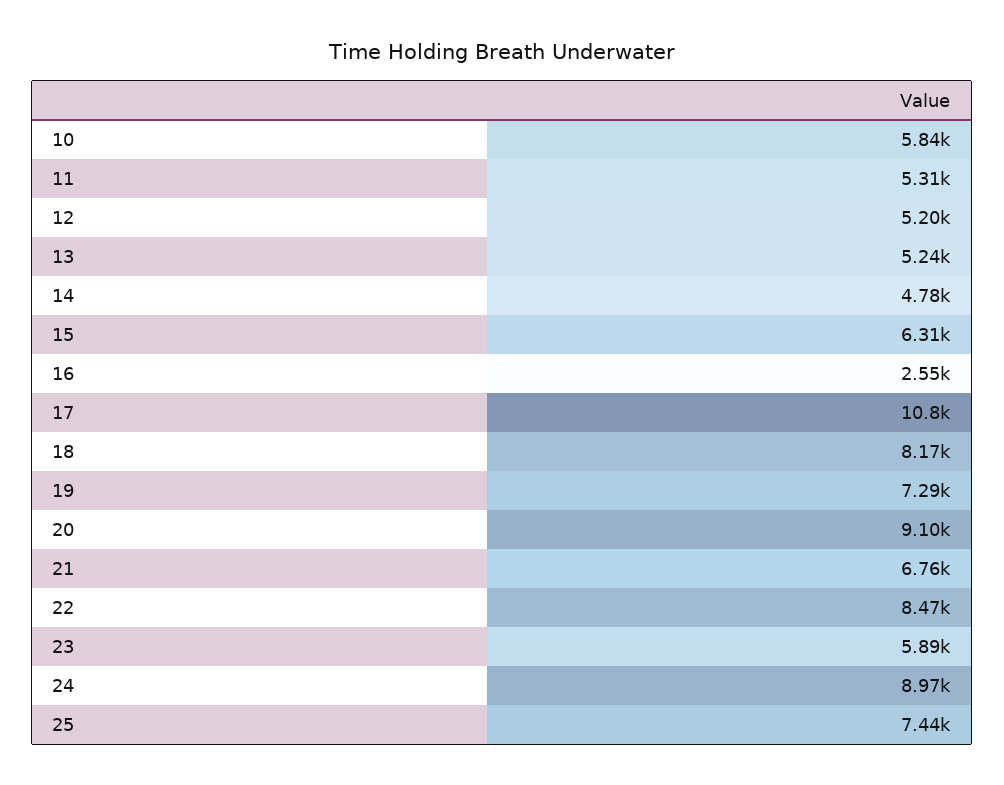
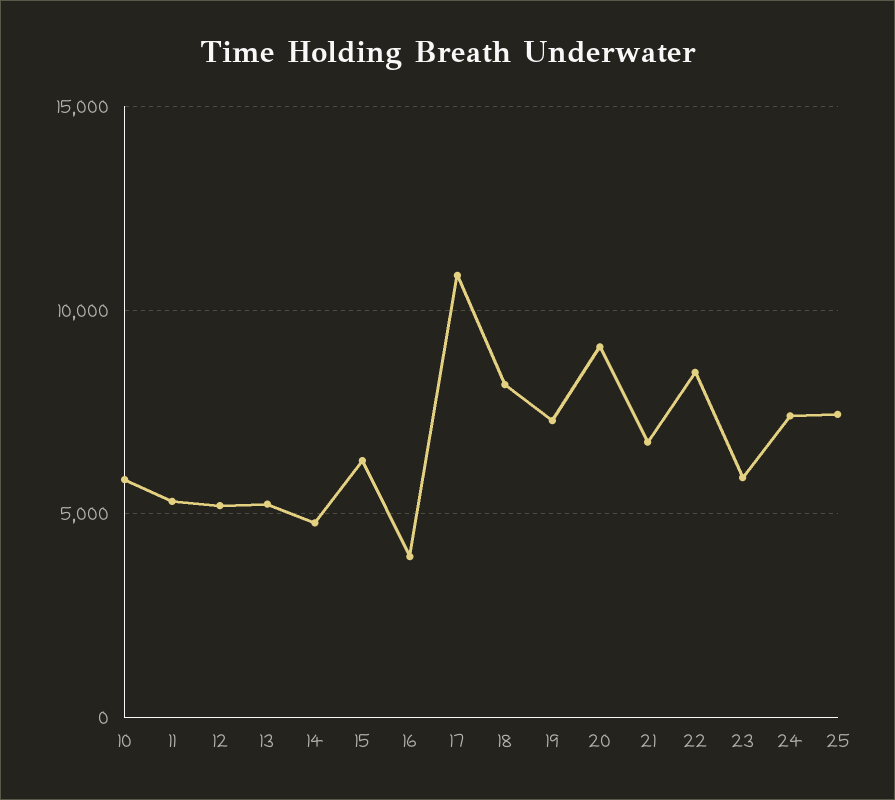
16: 2550 -> 4000
24: 8970 -> 7500

